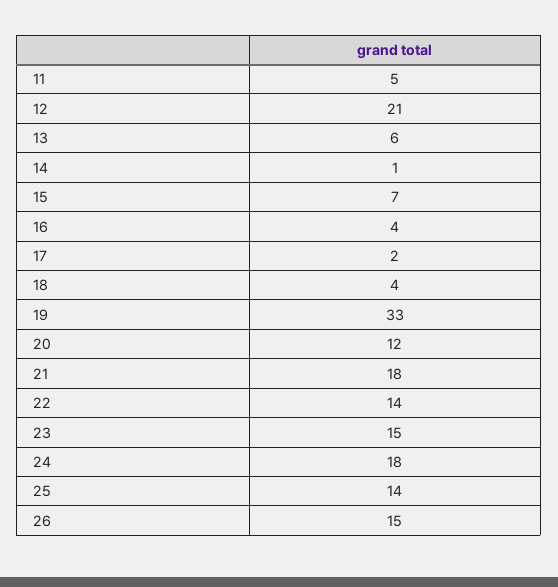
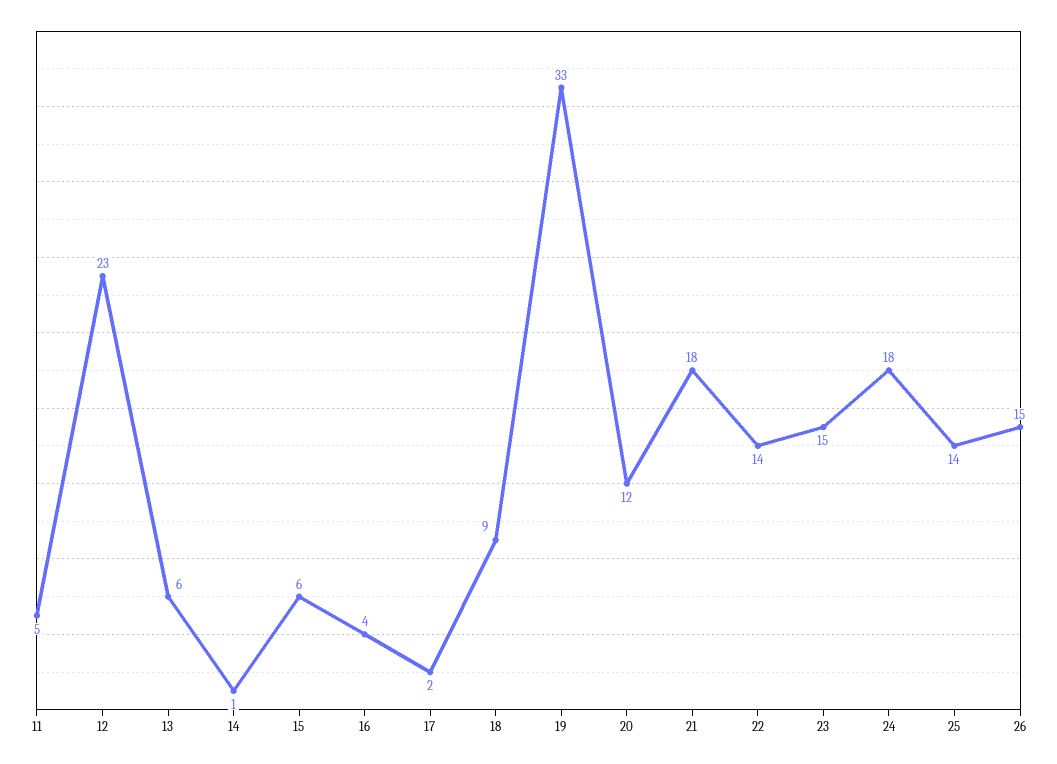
12: 21 -> 23
15: 7 -> 6
18: 4 -> 9

